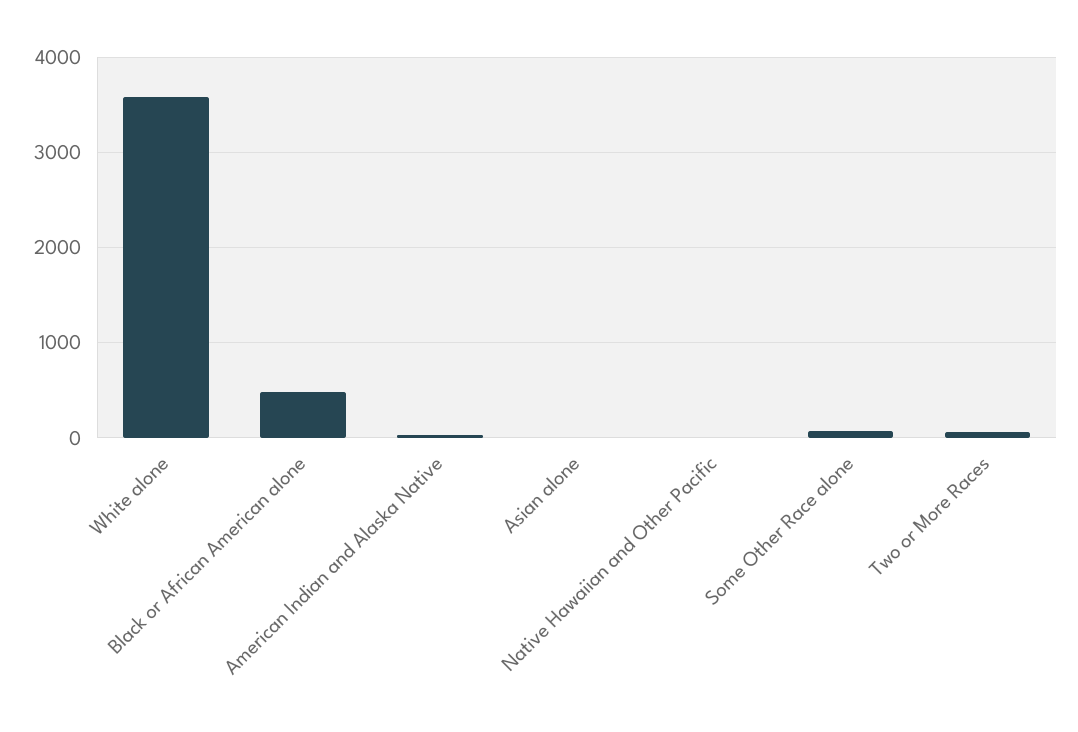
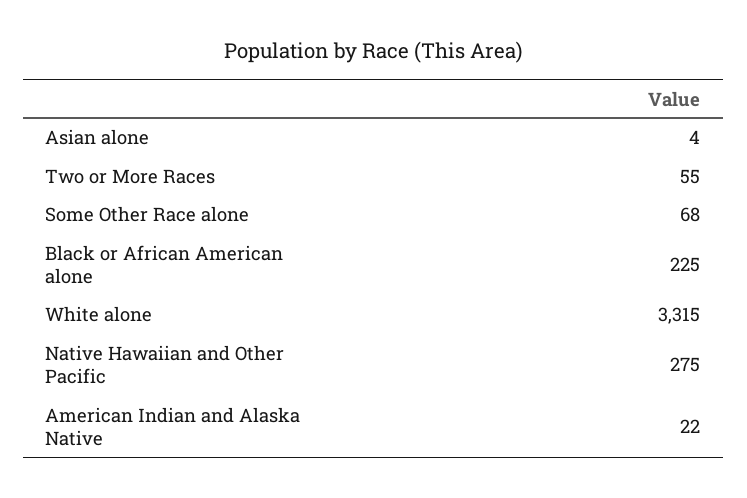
White alone: 3600 -> 3315
Black or African American alone: 500 -> 225
Native Hawaiian and Other Pacific: 0 -> 275

